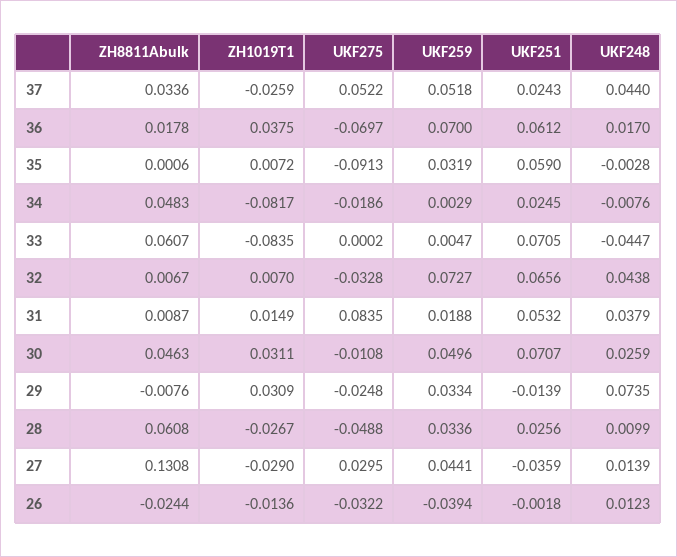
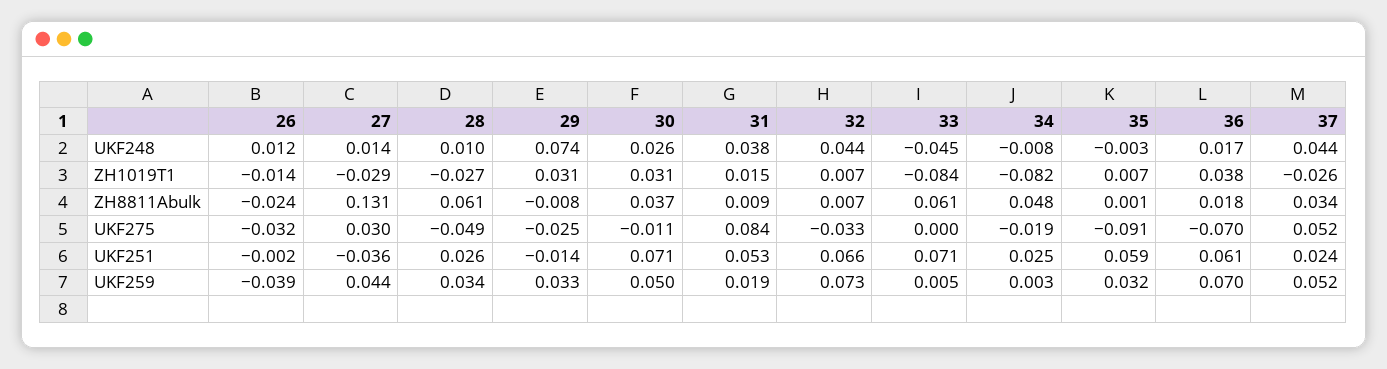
ZH8811Abulk, 30: 0.0463 -> 0.037

